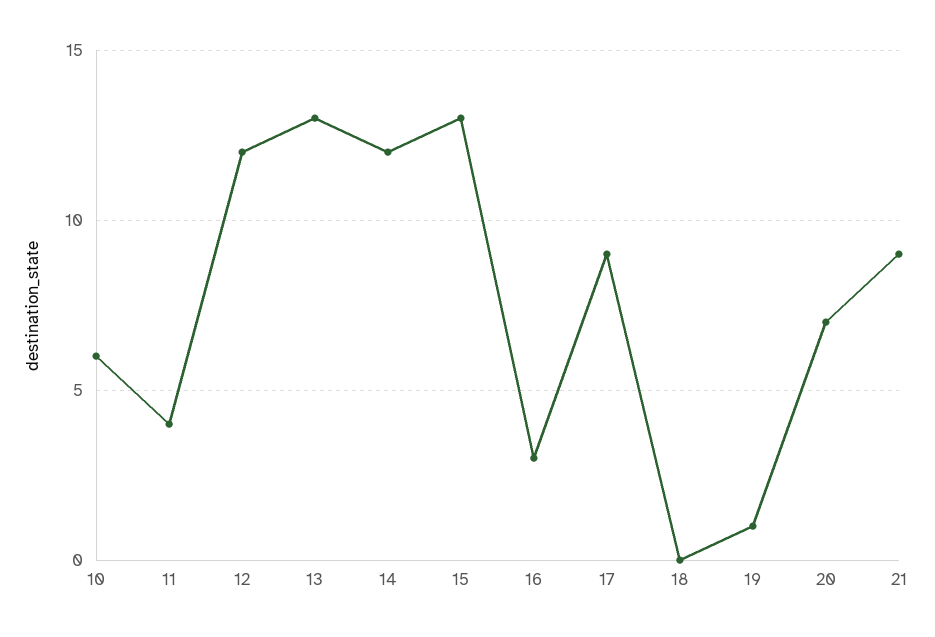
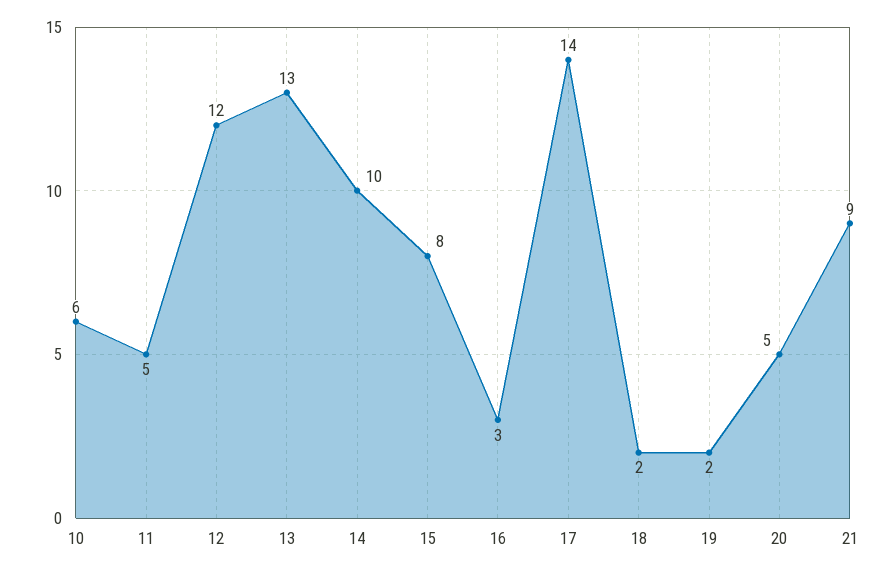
11: 4 -> 5
14: 12 -> 10
15: 13 -> 8
17: 9 -> 14
18: 0 -> 2
19: 1 -> 2
20: 7 -> 5

